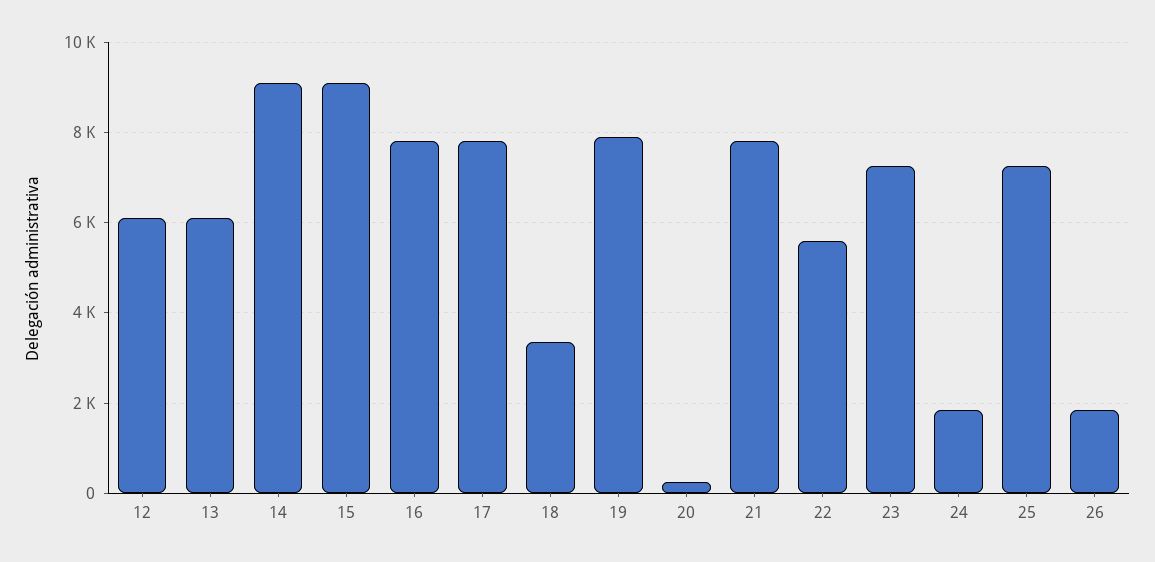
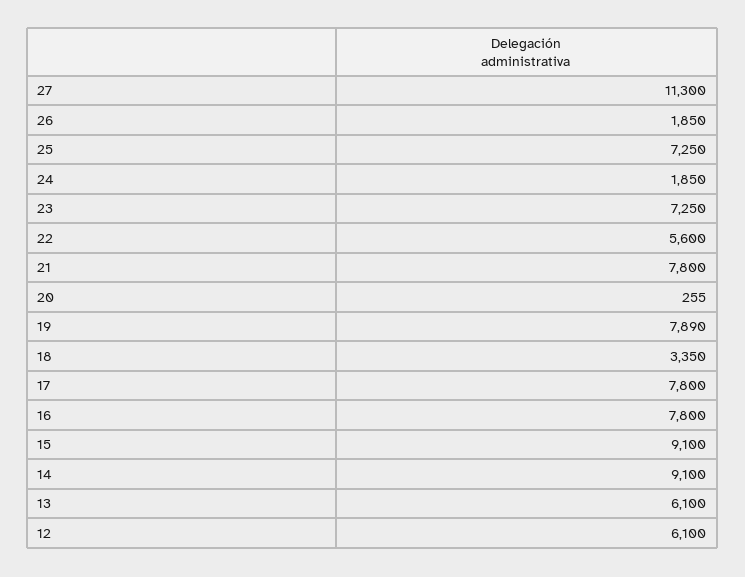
27: none -> 11300

